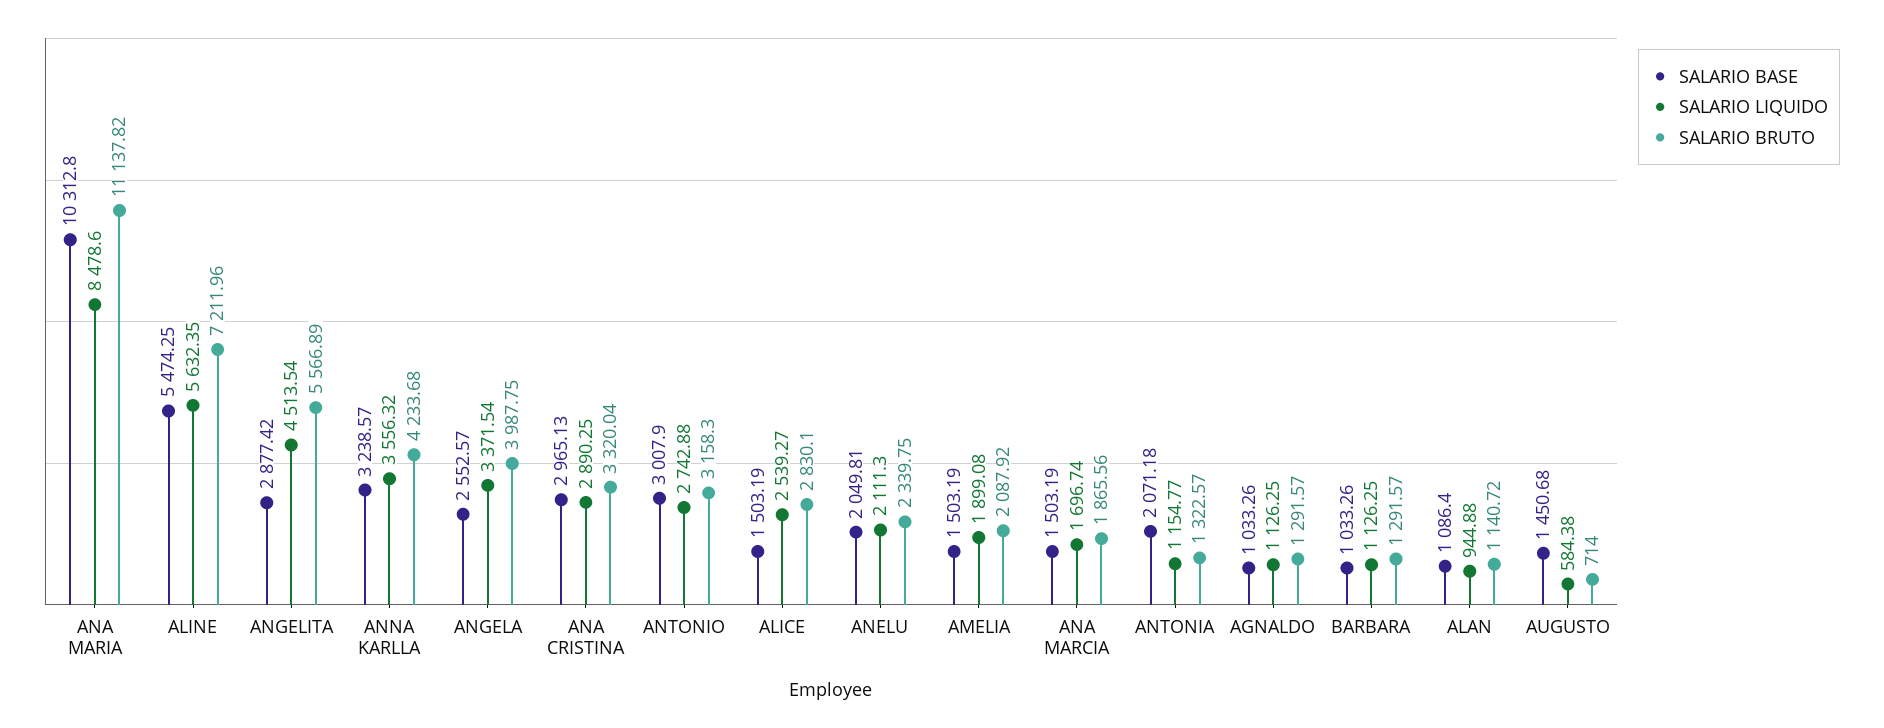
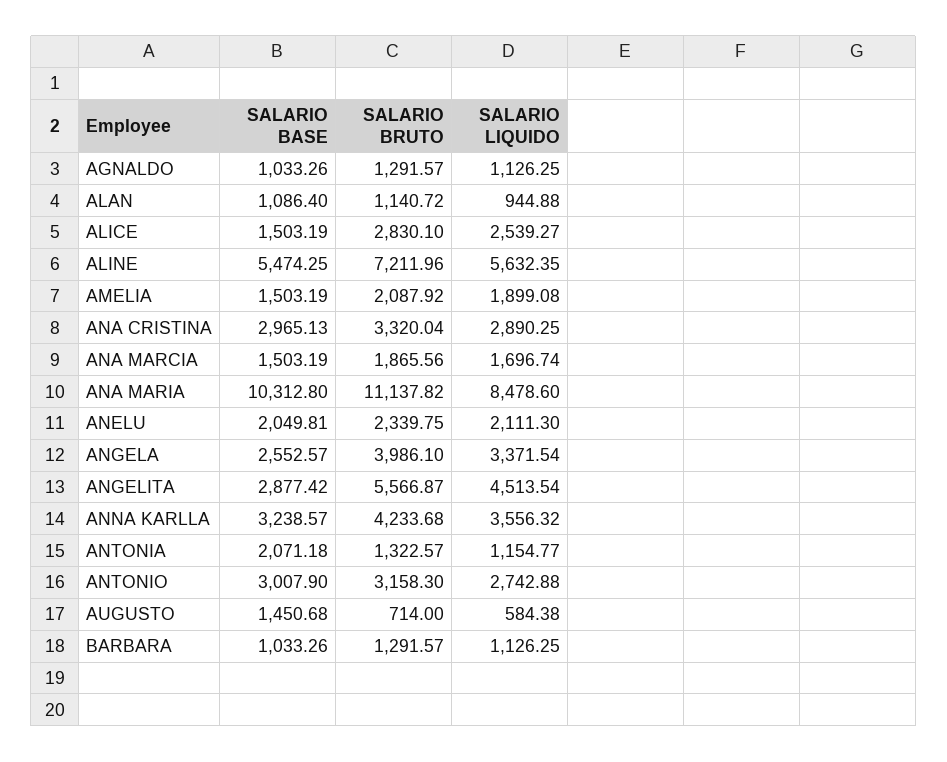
SALARIO BRUTO, ANGELITA: 5566.89 -> 5566.87
SALARIO BRUTO, ANGELA: 3987.75 -> 3986.1

